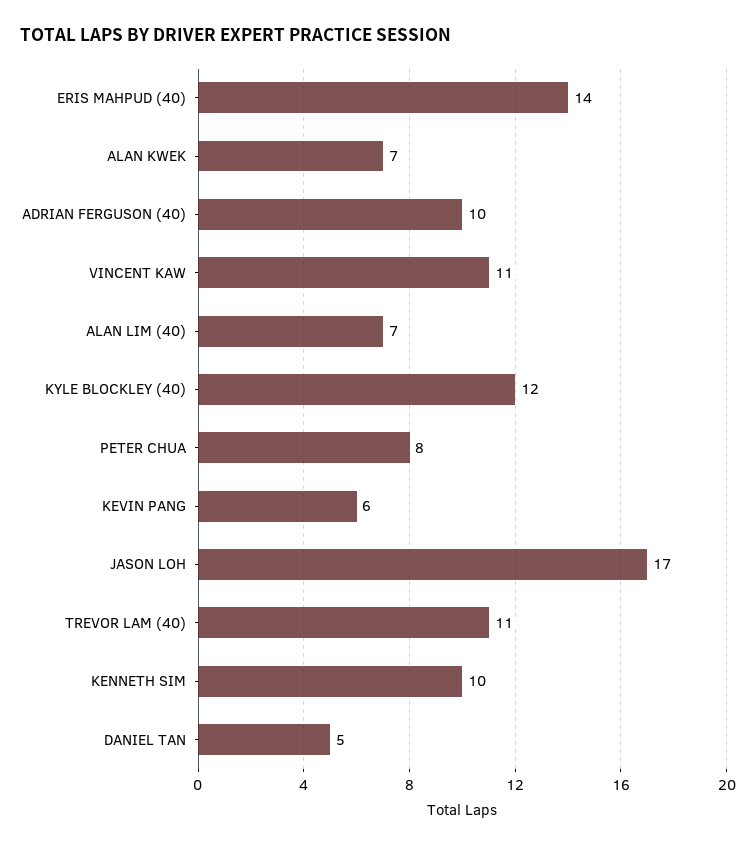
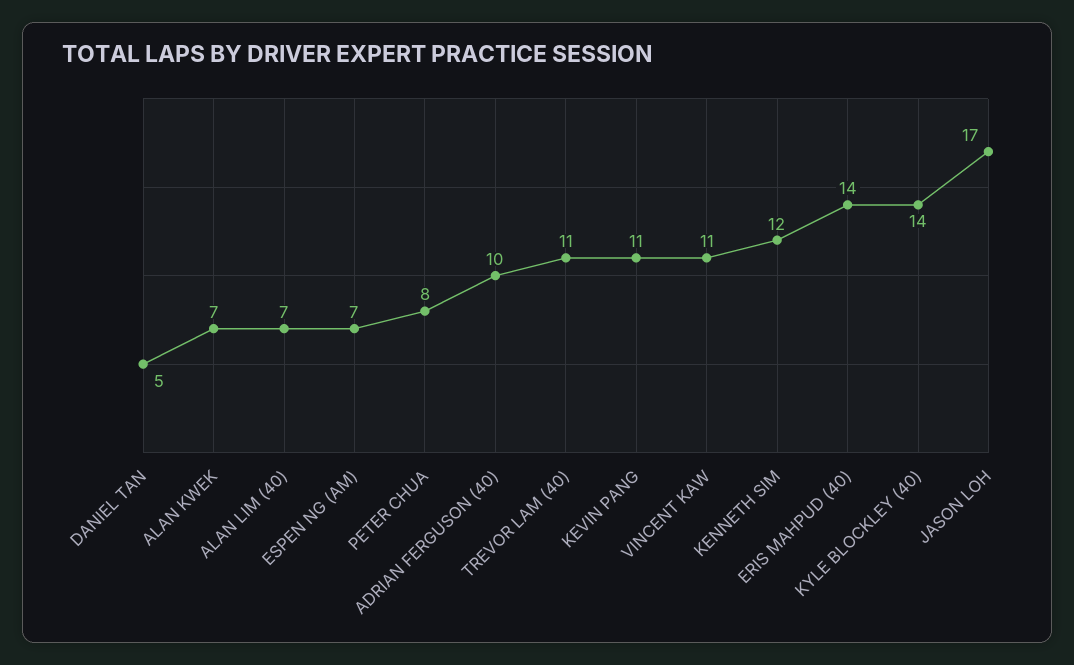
KYLE BLOCKLEY (40): 12 -> 14
KEVIN PANG: 6 -> 11
KENNETH SIM: 10 -> 12
ESPEN NG (AM): none -> 7

